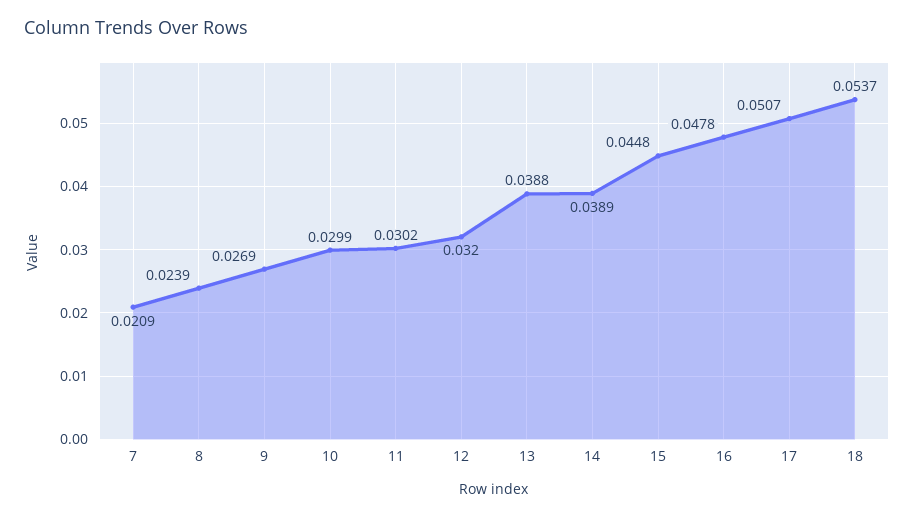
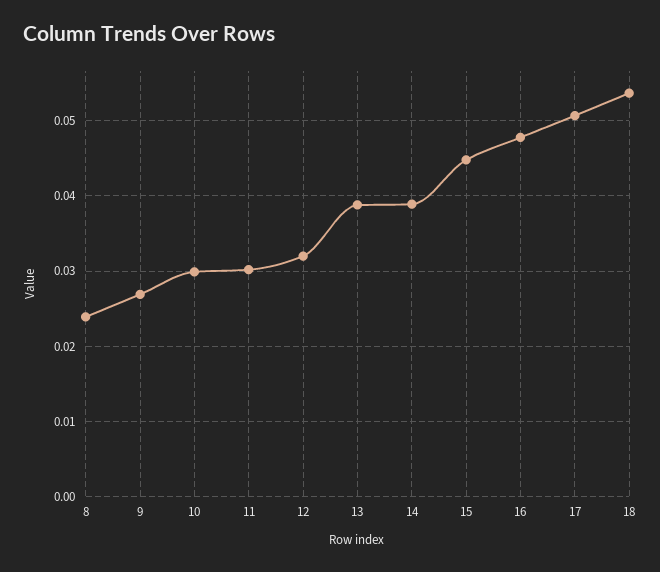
7: 0.0209 -> none

